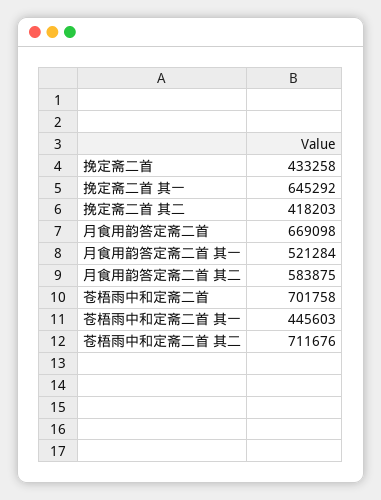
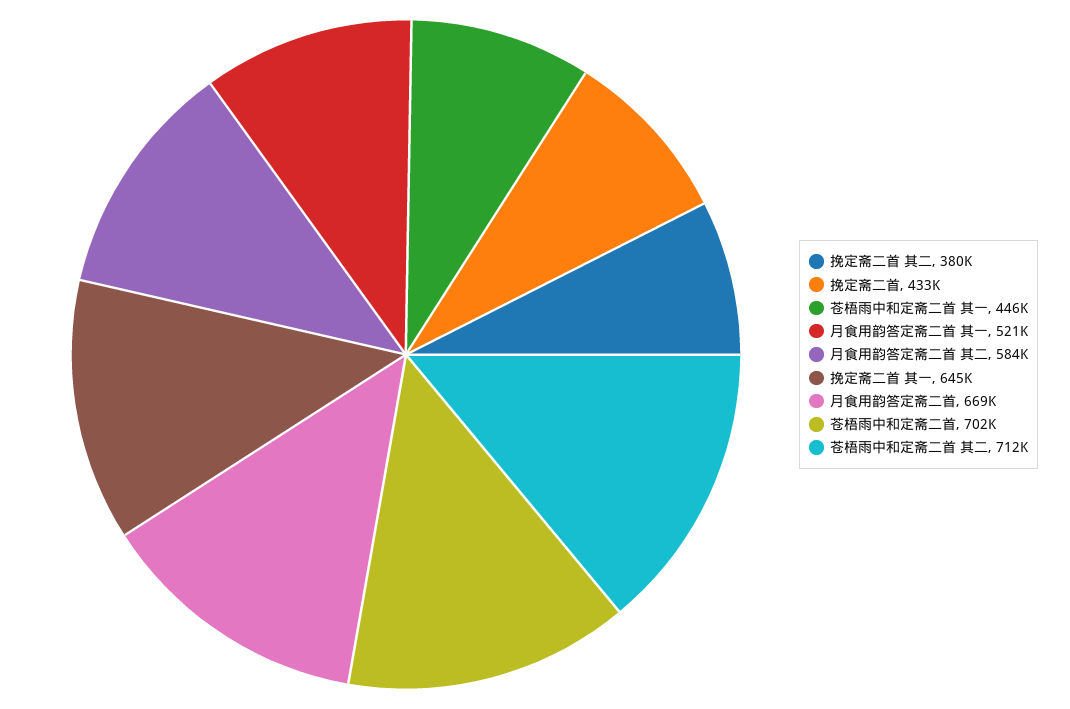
挽定斋二首 其二: 418203 -> 380000

